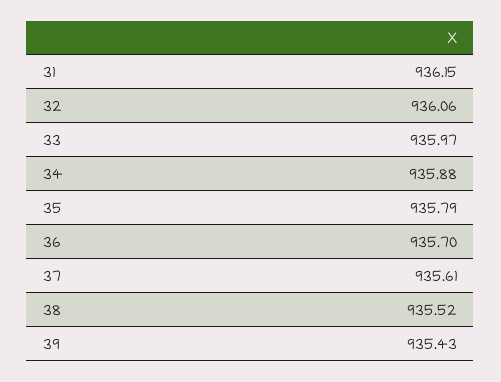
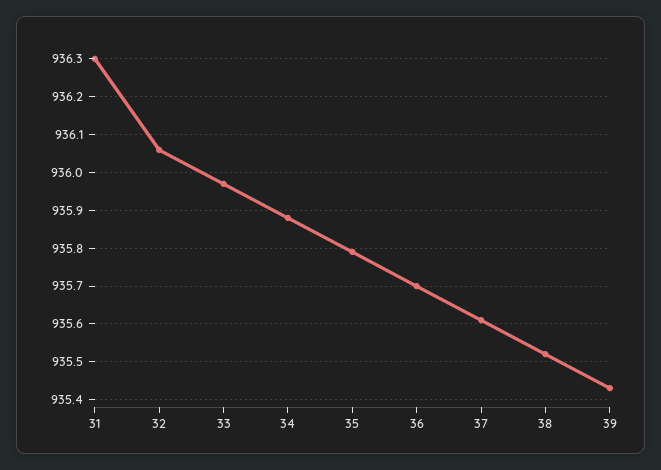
31: 936.15 -> 936.3

